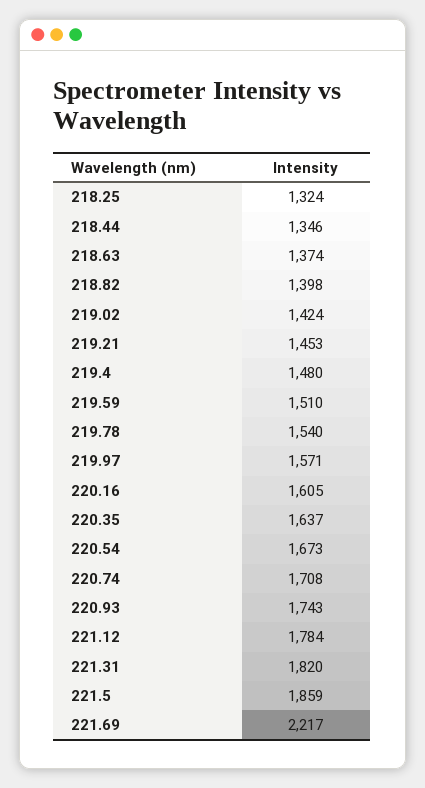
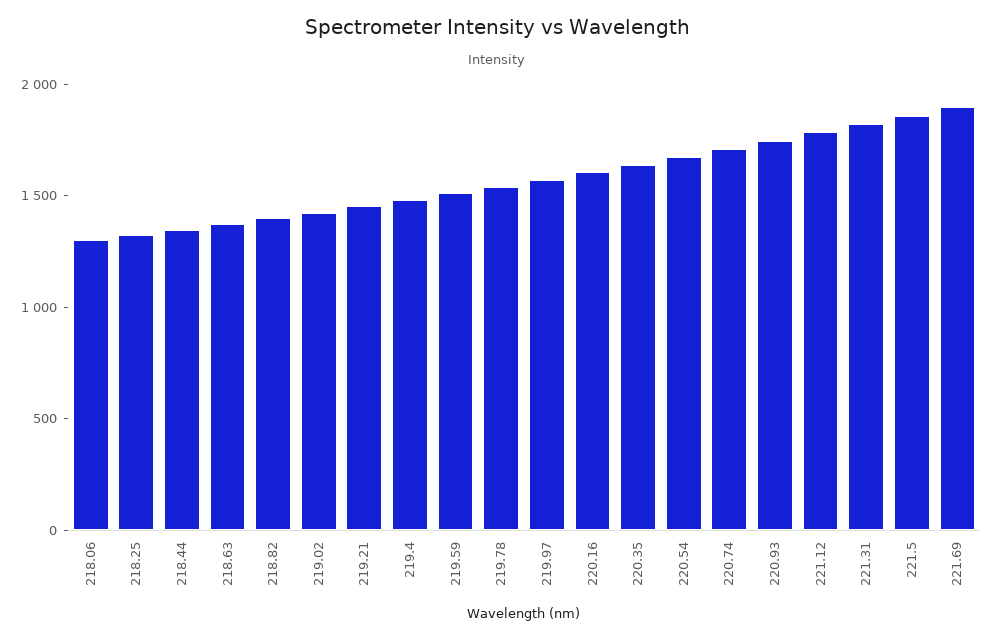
221.69: 2217 -> 1900
218.06: none -> 1300

